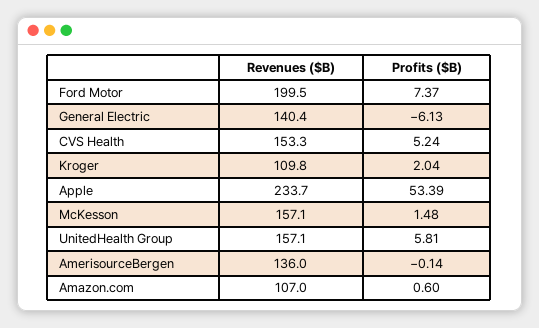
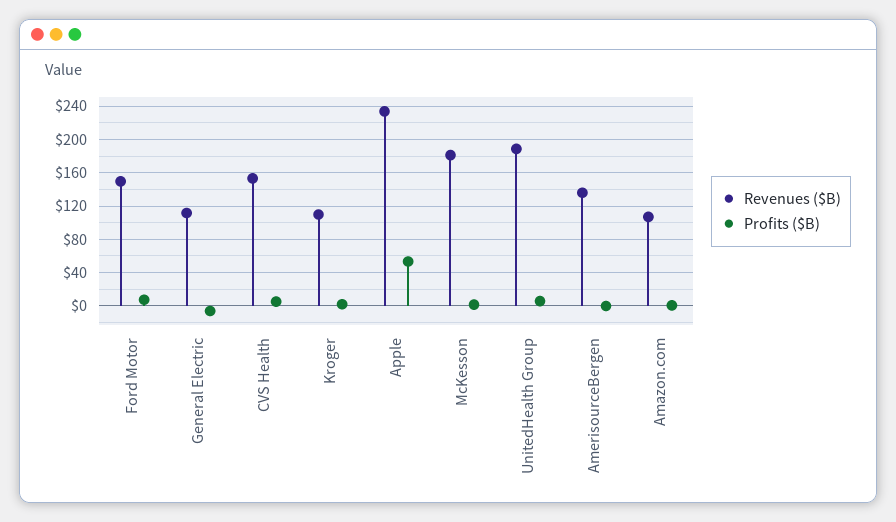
Revenues ($B), Ford Motor: 199.5 -> 150
Revenues ($B), General Electric: 140.4 -> 110
Revenues ($B), McKesson: 157.1 -> 180
Revenues ($B), UnitedHealth Group: 157.1 -> 190

